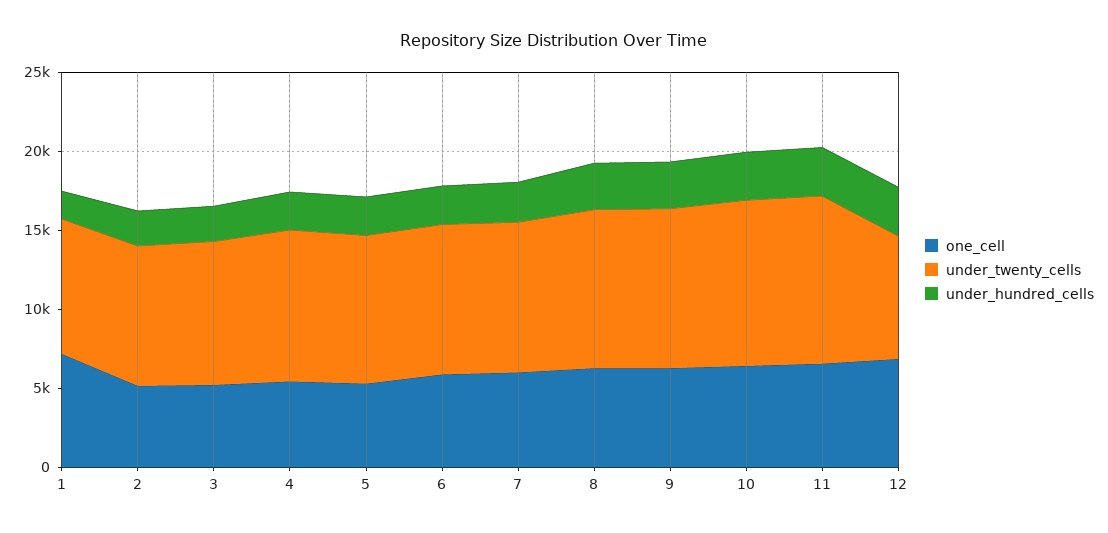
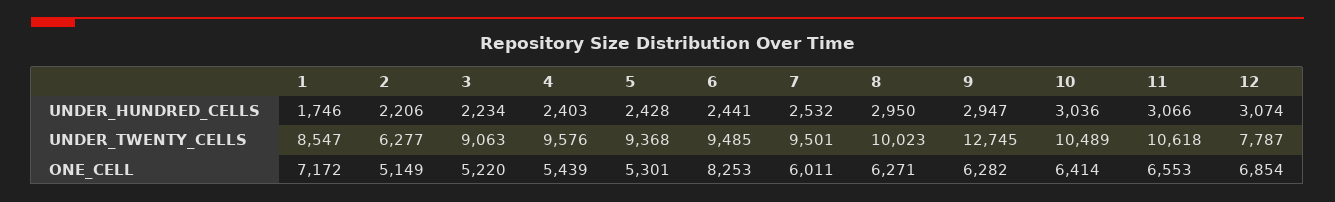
under_twenty_cells, 2: 9000 -> 6277
one_cell, 6: 6000 -> 8253
under_twenty_cells, 9: 10000 -> 12745

